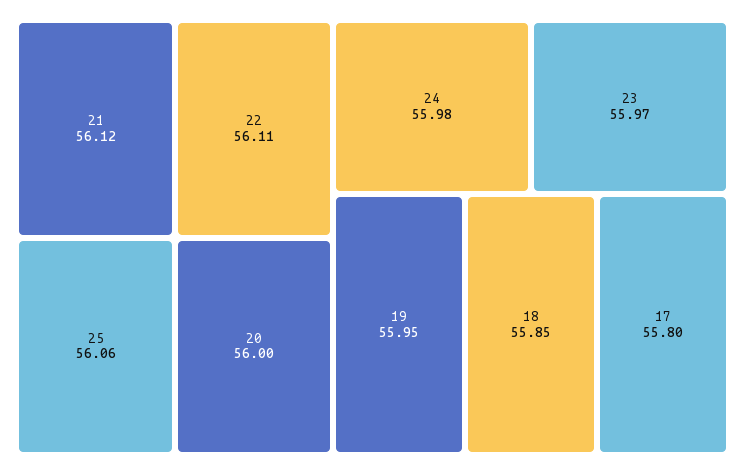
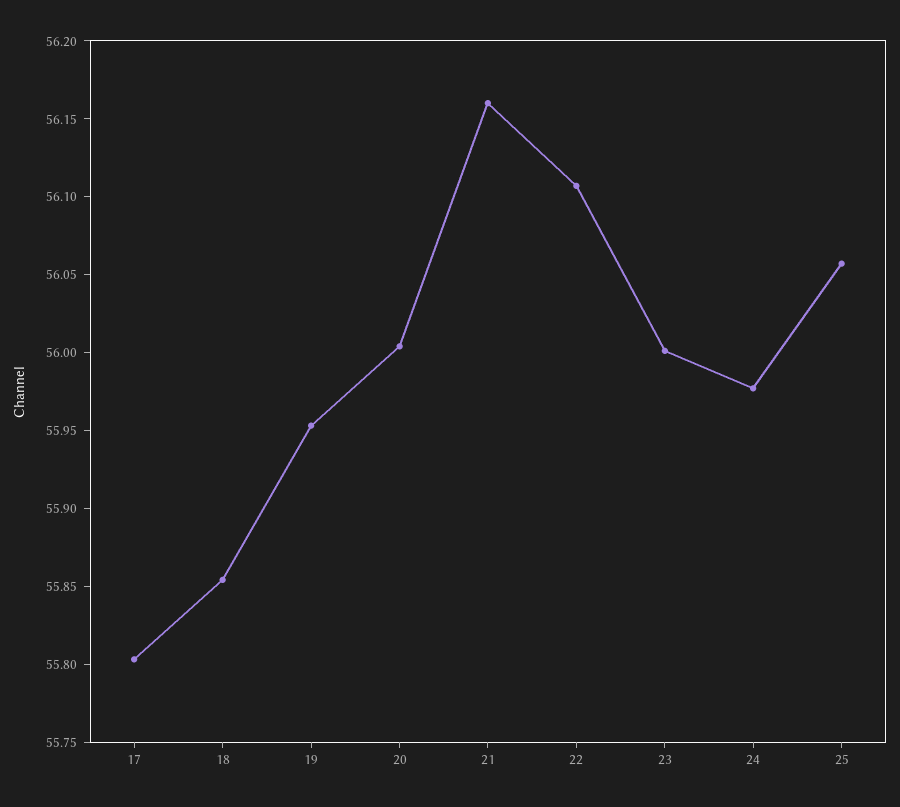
21: 56.12 -> 56.16
23: 55.97 -> 56

